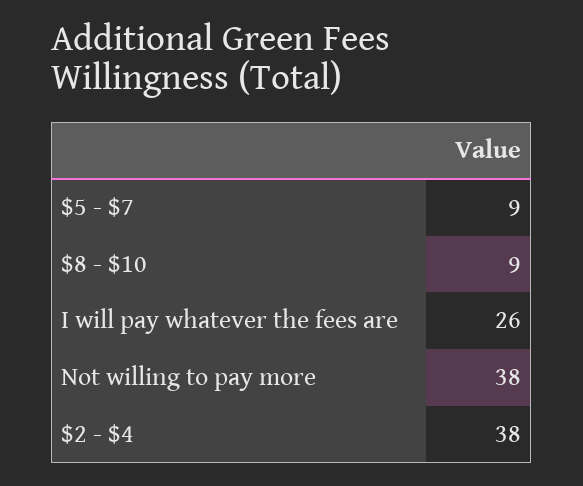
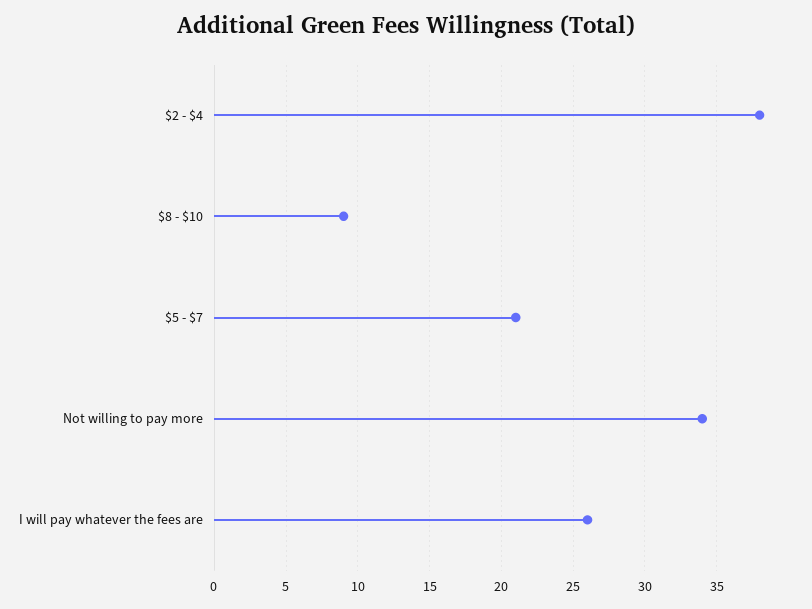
$5 - $7: 9 -> 21
Not willing to pay more: 38 -> 34

